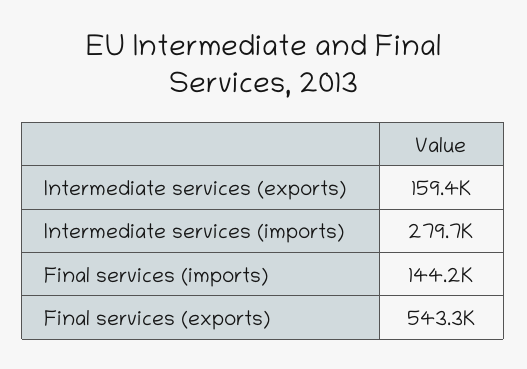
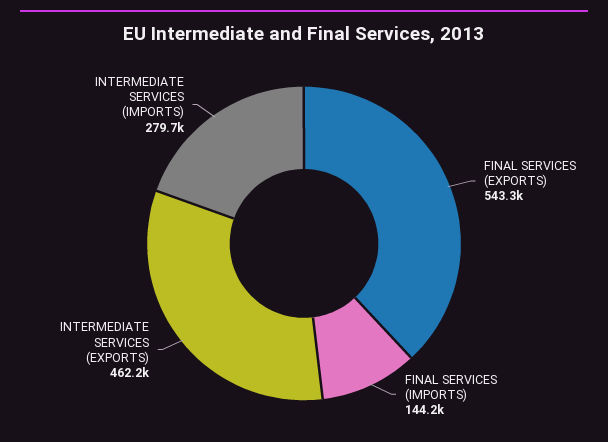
Intermediate services (exports): 159400 -> 462200

